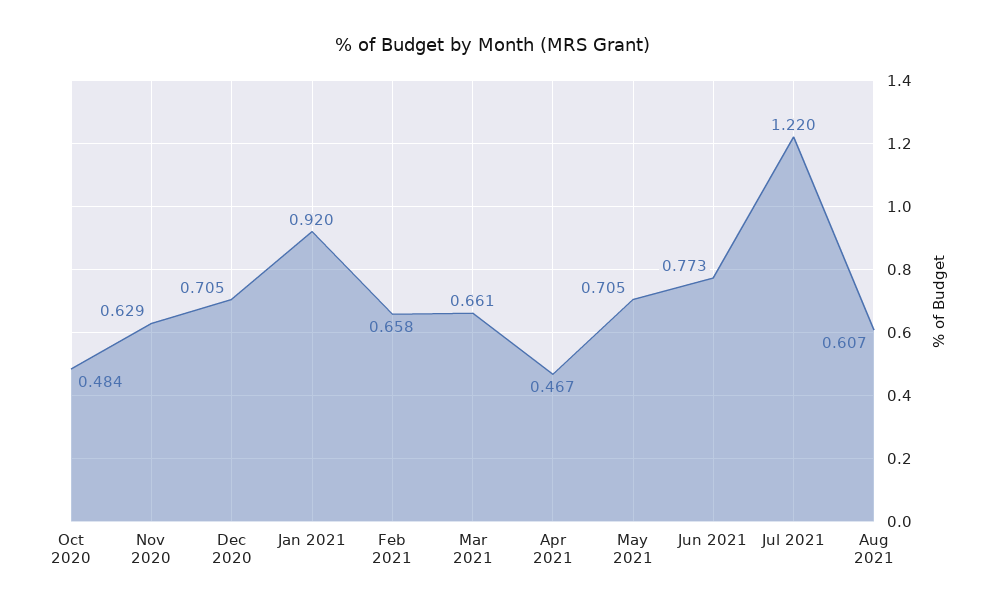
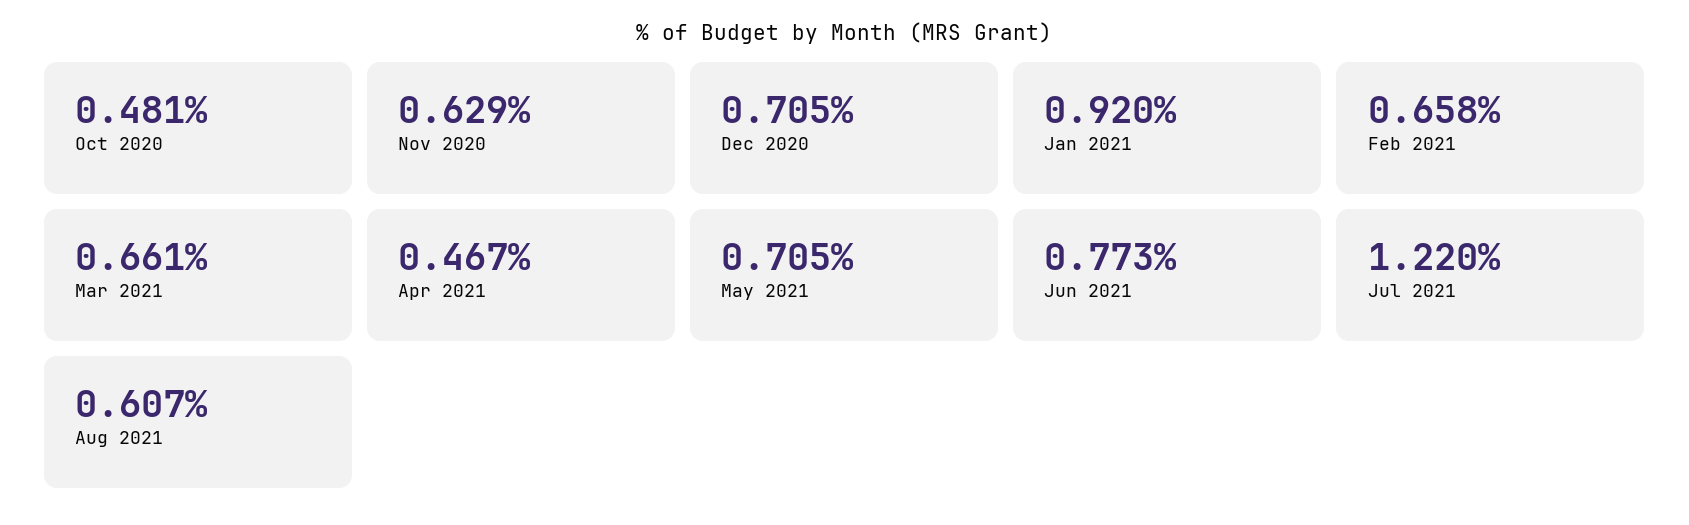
Oct 2020: 0.484 -> 0.481

